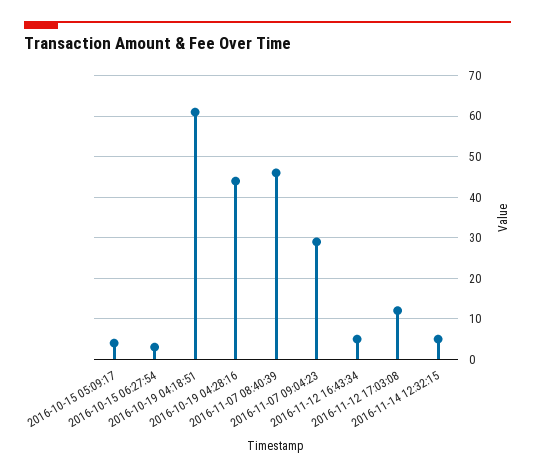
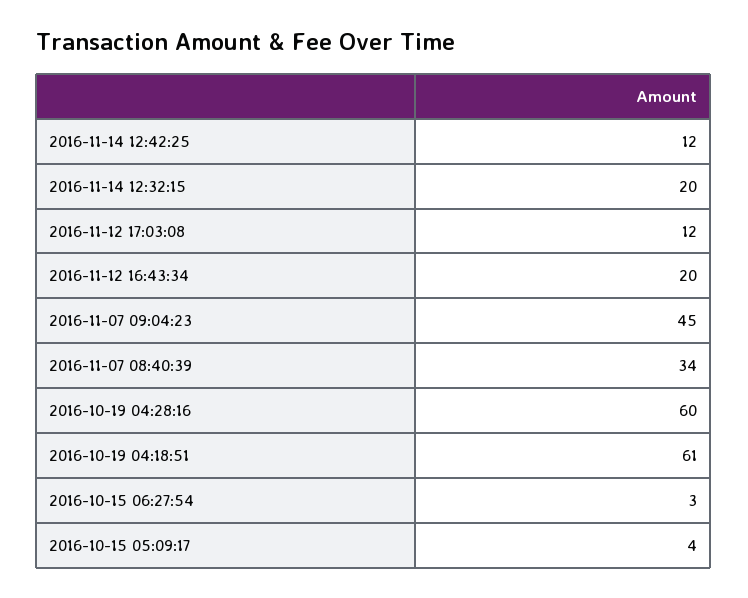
2016-10-19 04:28:16: 45 -> 60
2016-11-07 08:40:39: 45 -> 34
2016-11-07 09:04:23: 30 -> 45
2016-11-12 16:43:34: 5 -> 20
2016-11-14 12:32:15: 5 -> 20
2016-11-14 12:42:25: none -> 12

